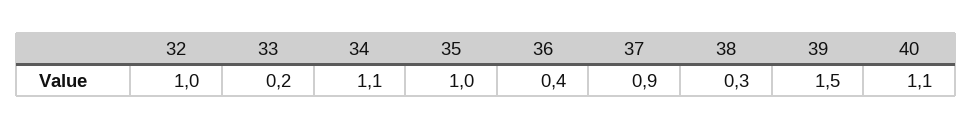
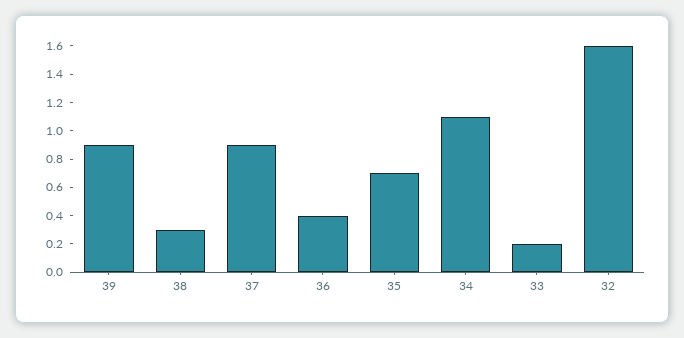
32: 1 -> 1.6
35: 1 -> 0.7
39: 1.5 -> 0.9
40: 1.1 -> none

